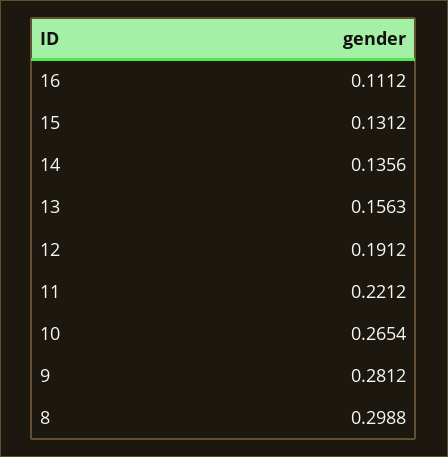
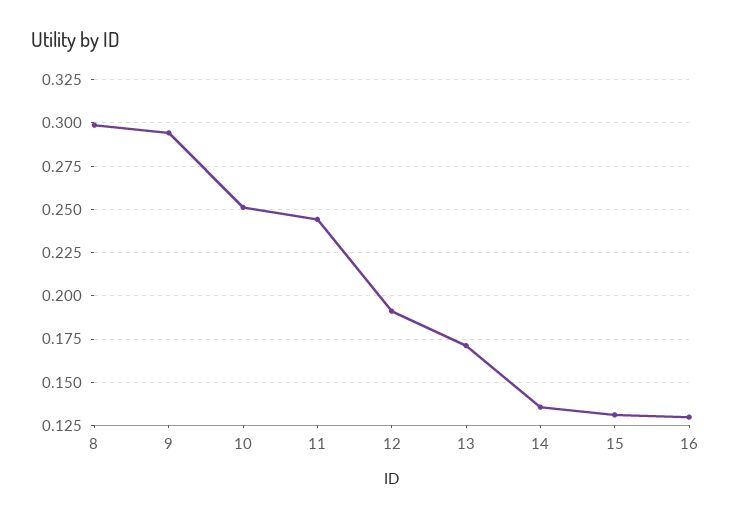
16: 0.1112 -> 0.13
13: 0.1563 -> 0.17
11: 0.2212 -> 0.245
10: 0.2654 -> 0.25
9: 0.2812 -> 0.295

